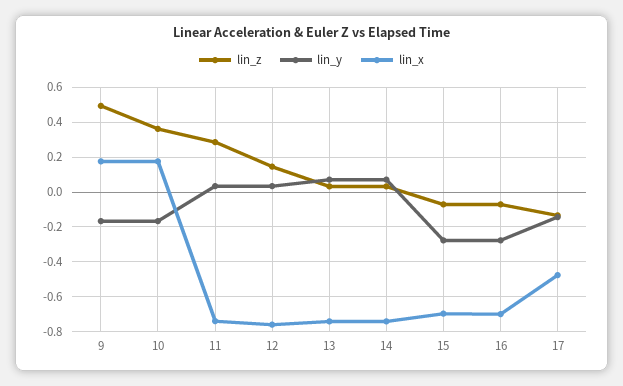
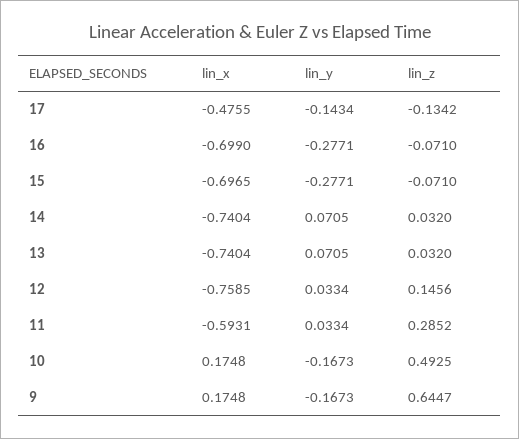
lin_z, 9: 0.5 -> 0.6447
lin_z, 10: 0.35 -> 0.4925
lin_x, 11: -0.75 -> -0.5931

